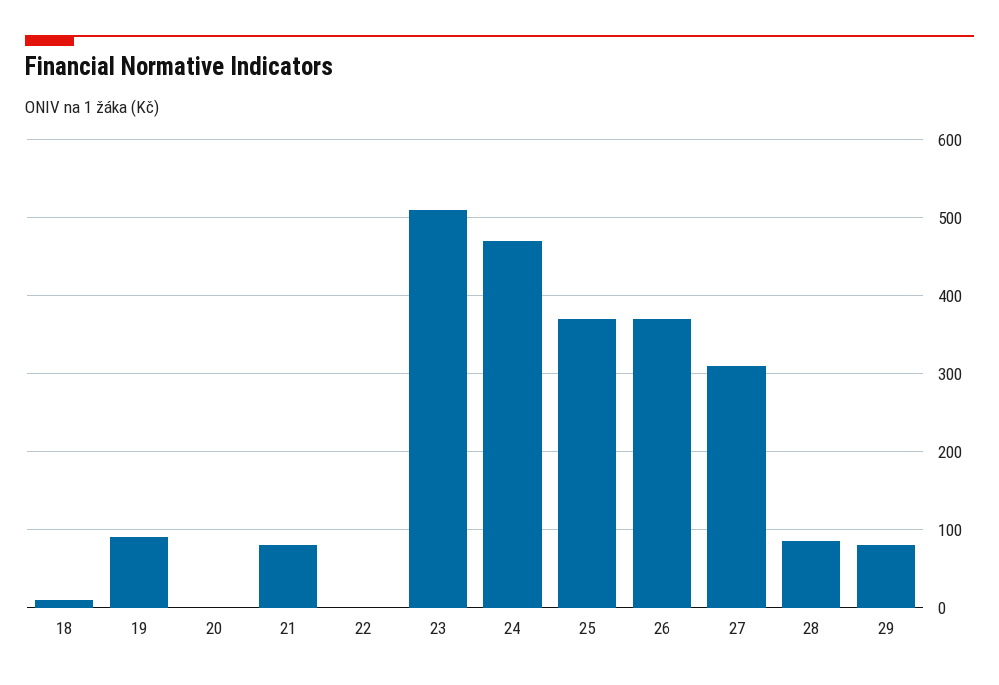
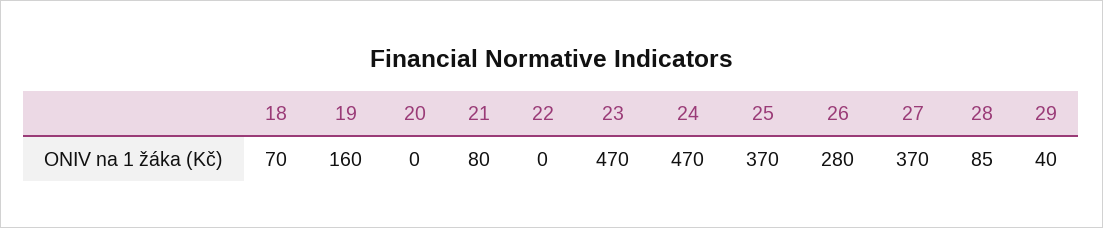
18: 10 -> 70
19: 90 -> 160
23: 510 -> 470
26: 370 -> 280
27: 310 -> 370
29: 80 -> 40

